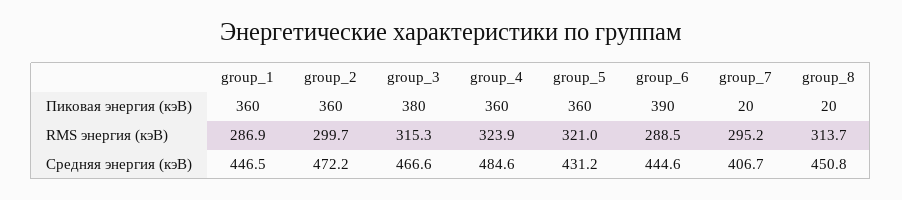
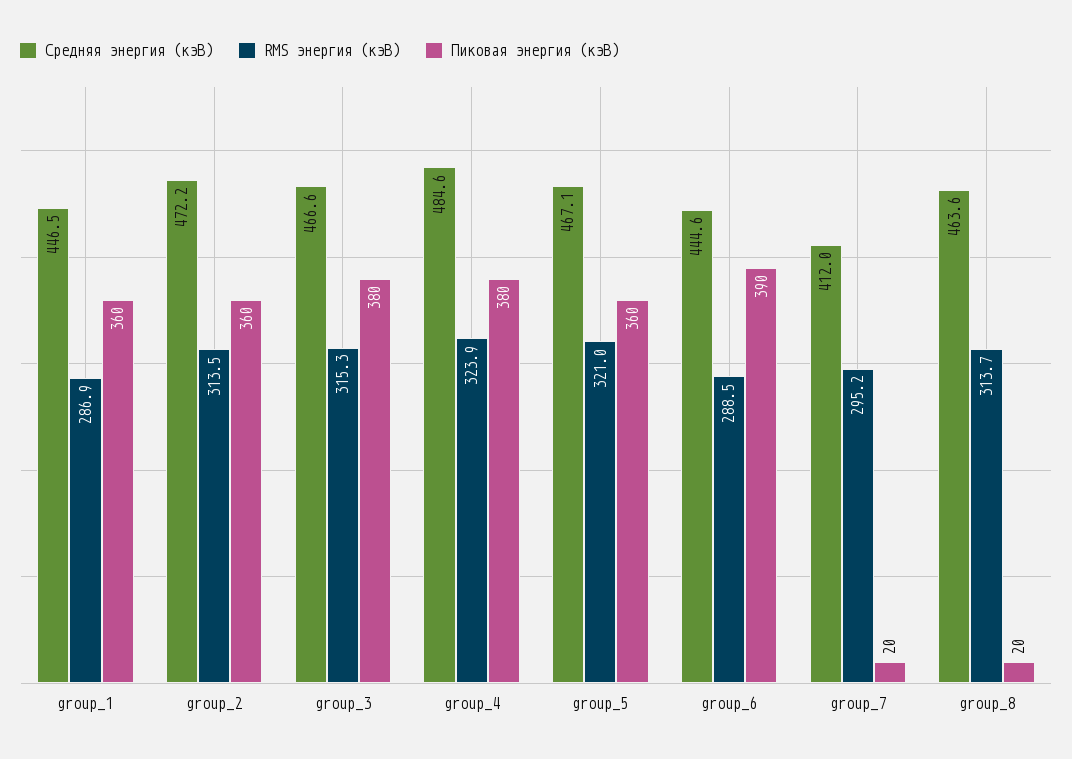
Пиковая энергия (кэВ), group_4: 360 -> 380
RMS энергия (кэВ), group_2: 299.7 -> 313.5
Средняя энергия (кэВ), group_5: 431.2 -> 467.1
Средняя энергия (кэВ), group_7: 406.7 -> 412
Средняя энергия (кэВ), group_8: 450.8 -> 463.6

